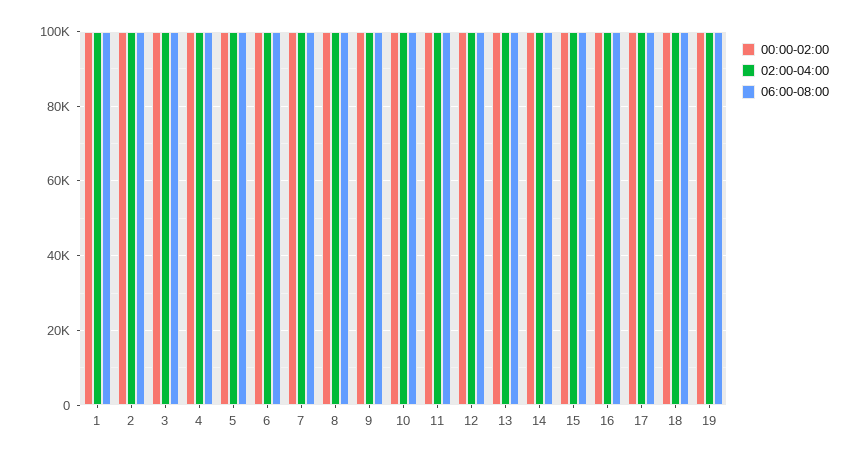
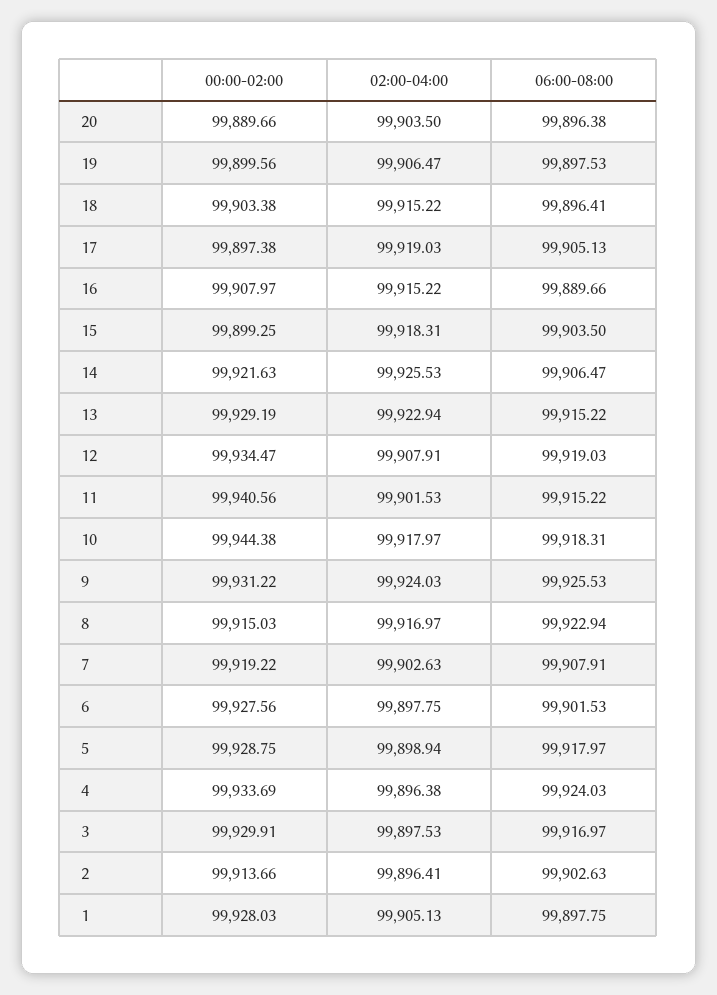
00:00-02:00, 20: none -> 99889.66
02:00-04:00, 20: none -> 99903.5
06:00-08:00, 20: none -> 99896.38

